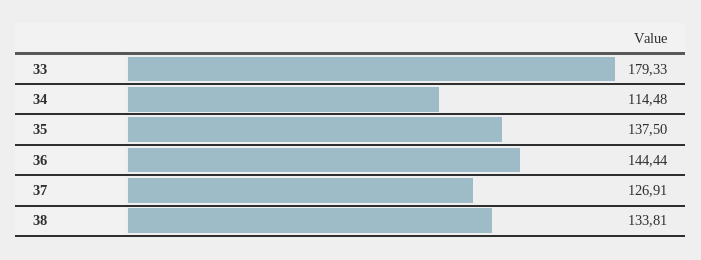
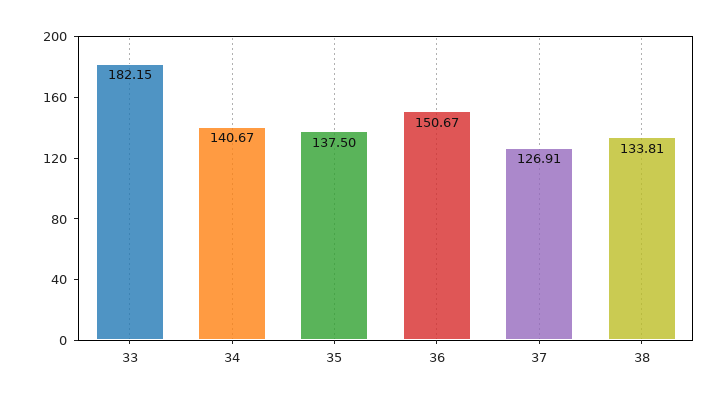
33: 179.33 -> 182.15
34: 114.48 -> 140.67
36: 144.44 -> 150.67

